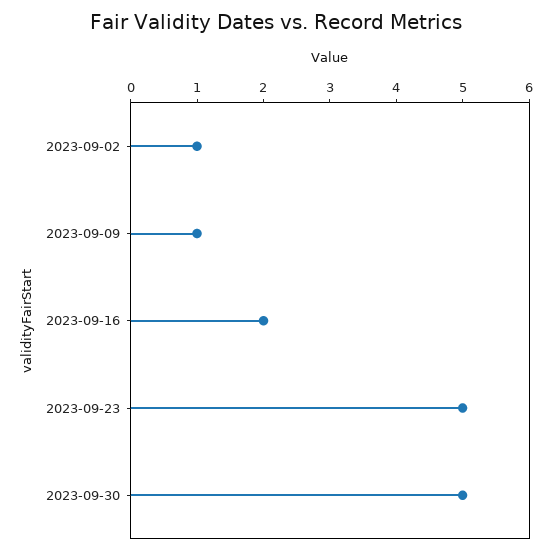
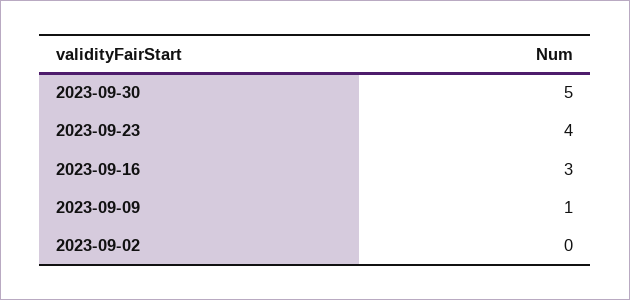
2023-09-02: 1 -> 0
2023-09-16: 2 -> 3
2023-09-23: 5 -> 4

